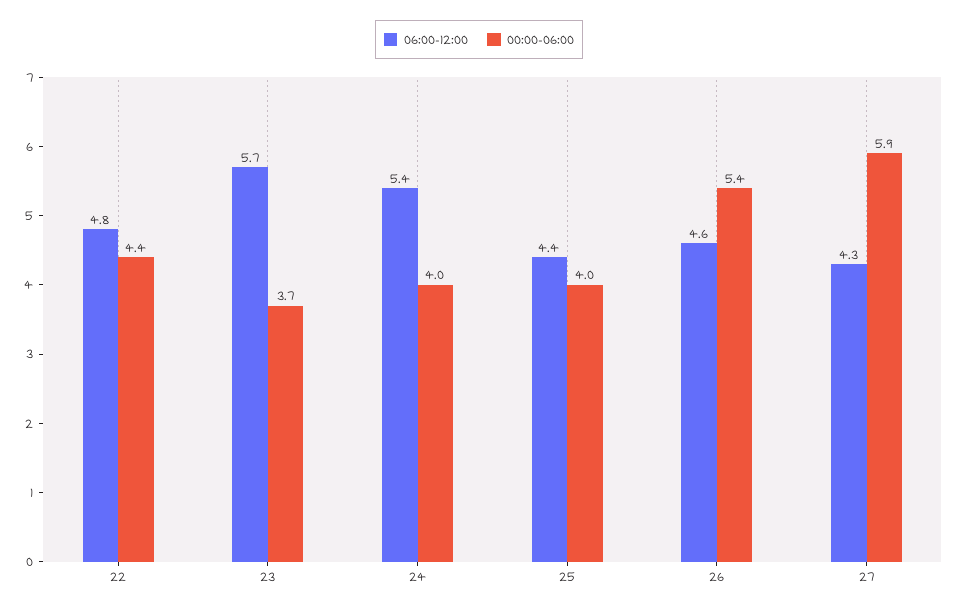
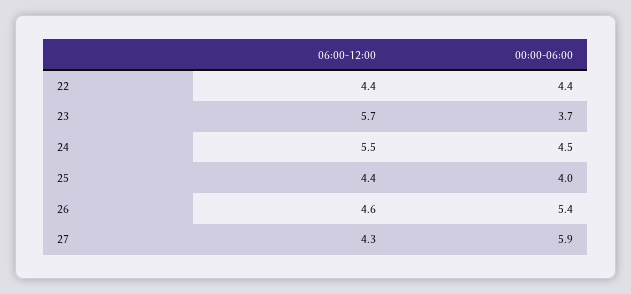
06:00-12:00, 22: 4.8 -> 4.4
06:00-12:00, 24: 5.4 -> 5.5
00:00-06:00, 24: 4 -> 4.5

